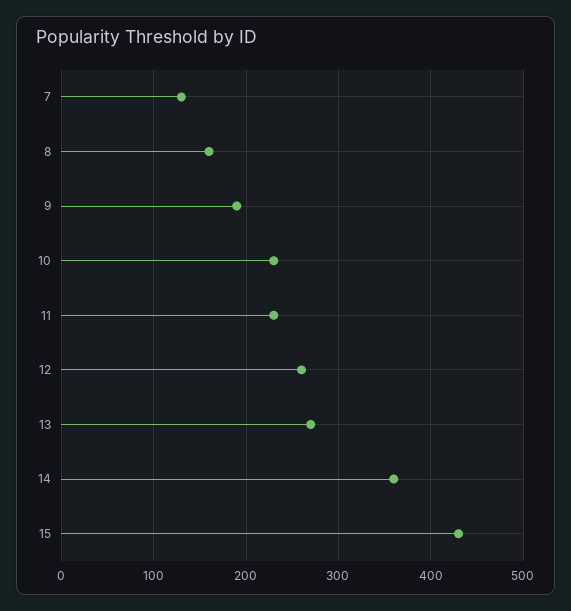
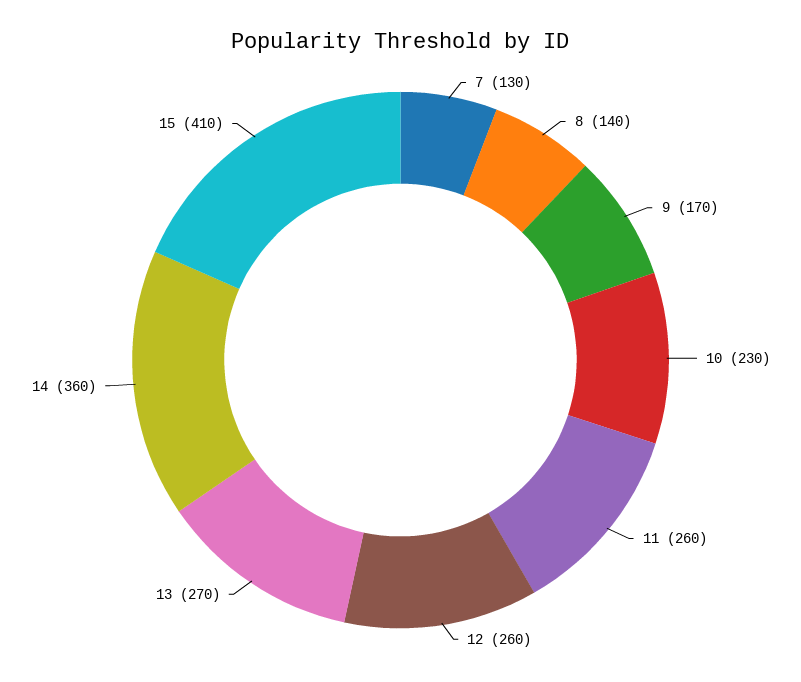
8: 160 -> 140
9: 190 -> 170
11: 230 -> 260
15: 430 -> 410

